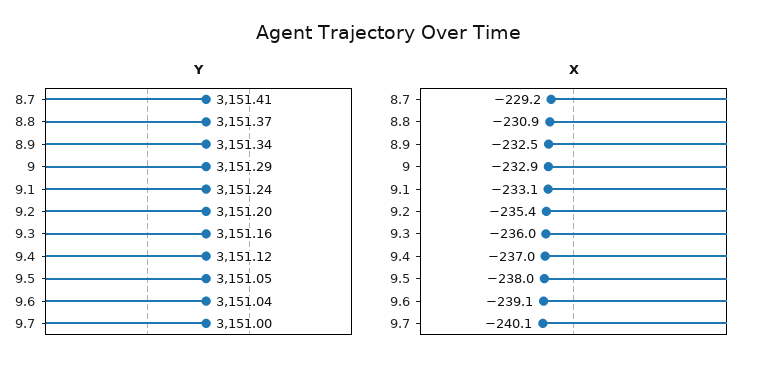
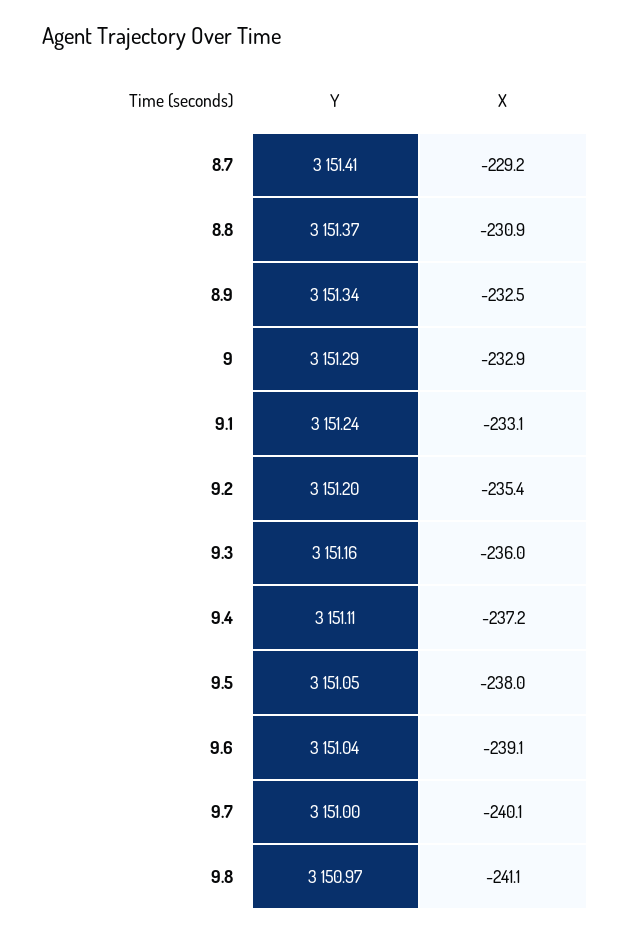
Y, 9.4: 3151.12 -> 3151.11
X, 9.4: -237 -> -237.2
Y, 9.8: none -> 3150.97
X, 9.8: none -> -241.1

